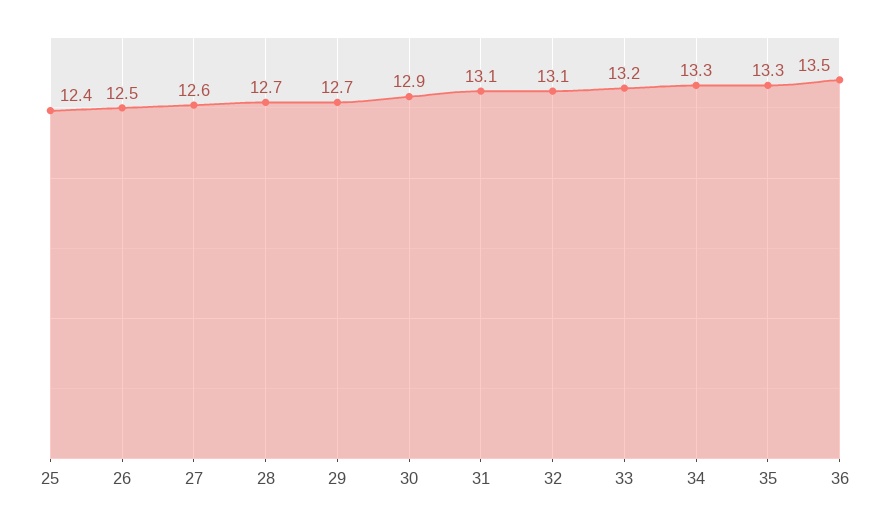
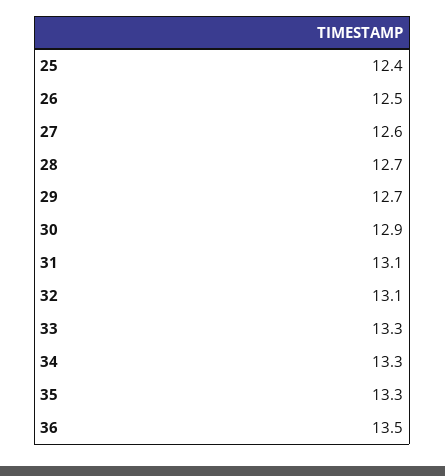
33: 13.2 -> 13.3

